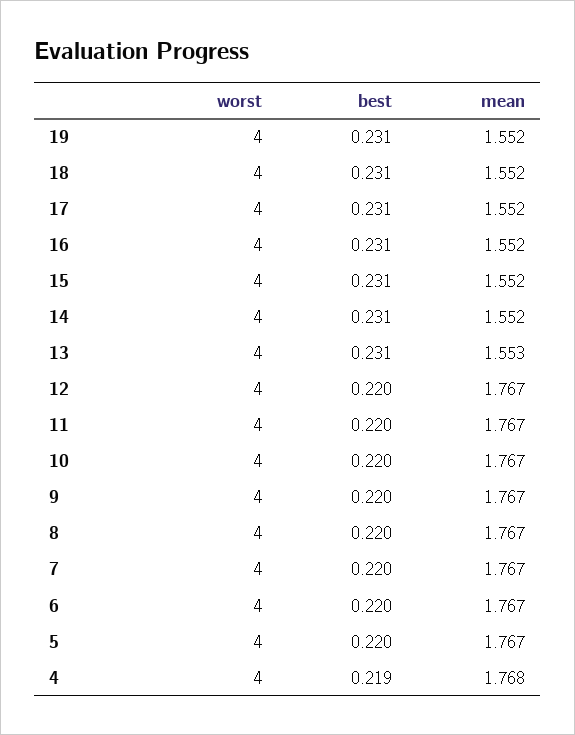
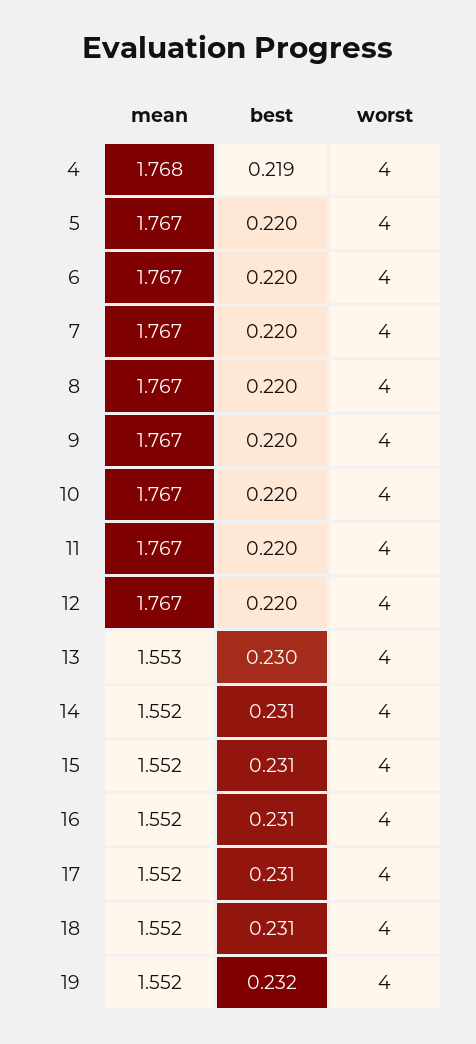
best, 19: 0.231 -> 0.232
best, 13: 0.231 -> 0.23

